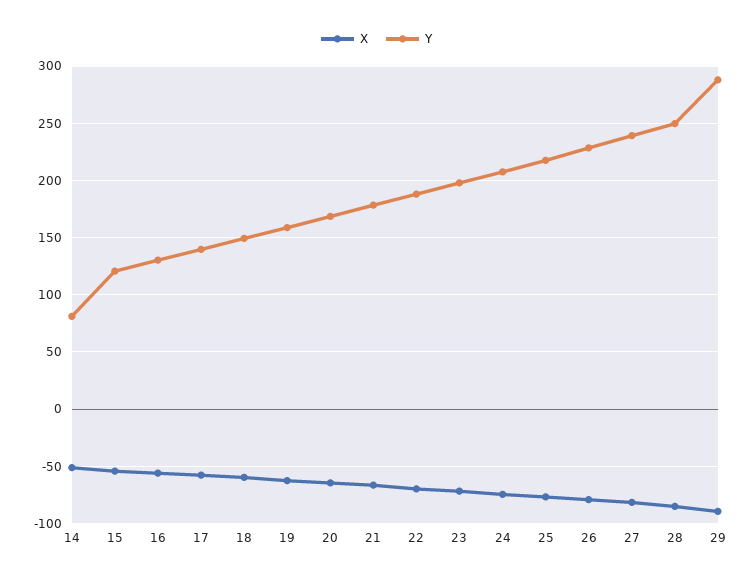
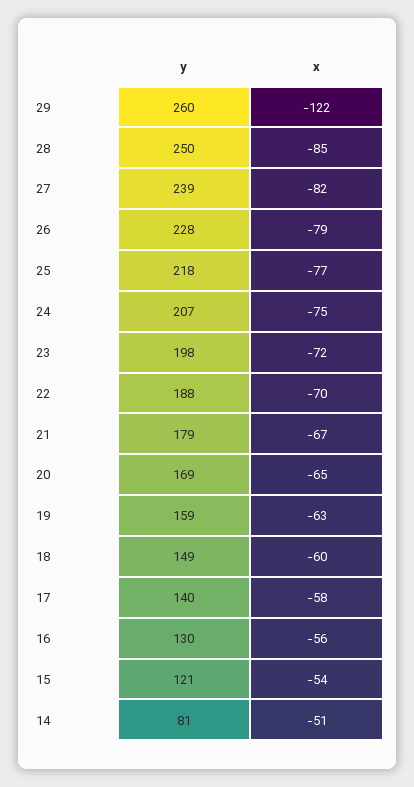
X, 29: -90 -> -122
Y, 29: 290 -> 260

